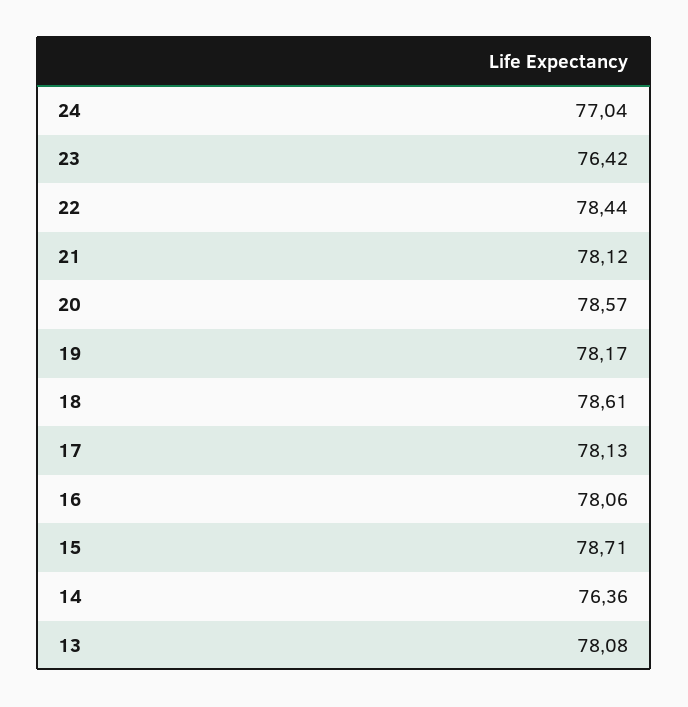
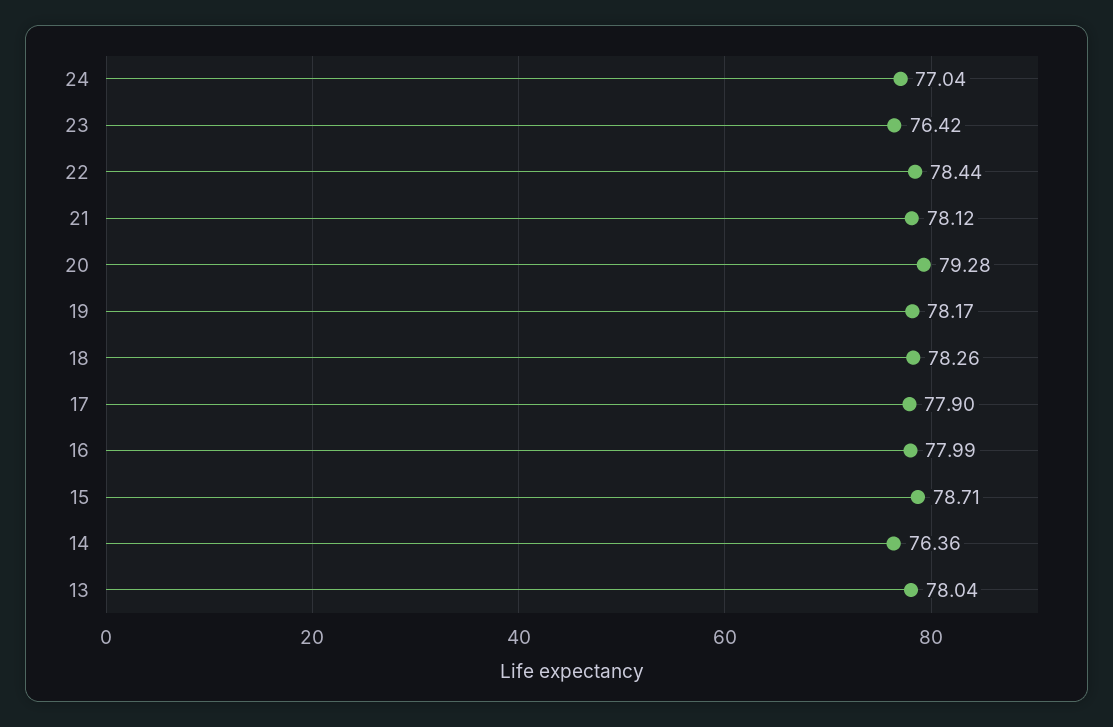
20: 78.57 -> 79.28
18: 78.61 -> 78.26
17: 78.13 -> 77.9
16: 78.06 -> 77.99
13: 78.08 -> 78.04

